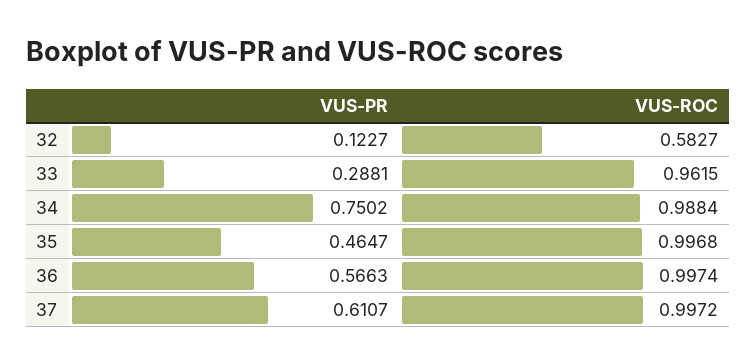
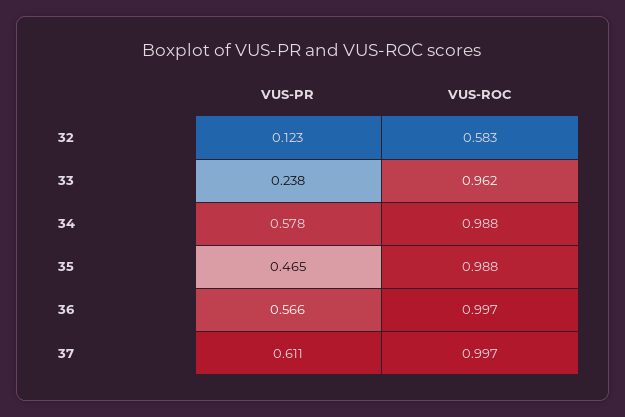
VUS-PR, 33: 0.2881 -> 0.238
VUS-PR, 34: 0.7502 -> 0.578
VUS-ROC, 35: 0.9968 -> 0.988

